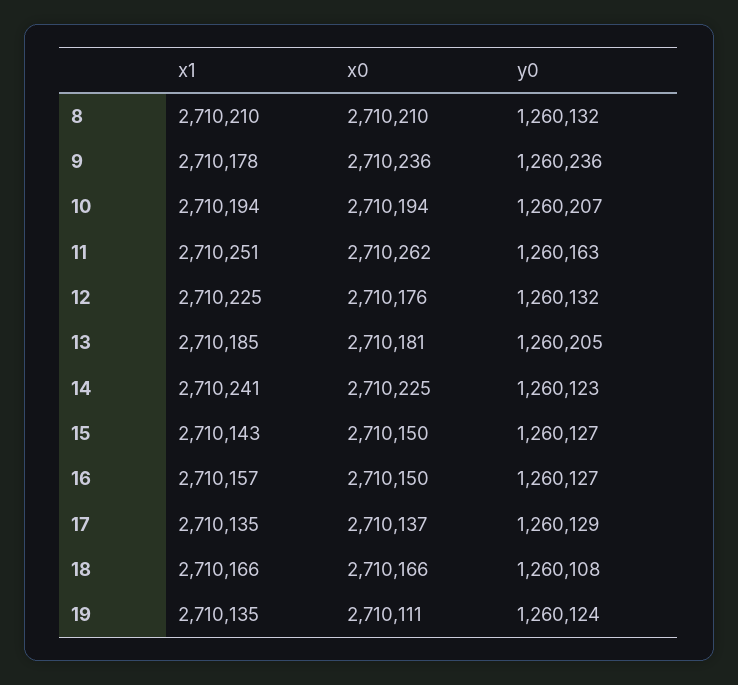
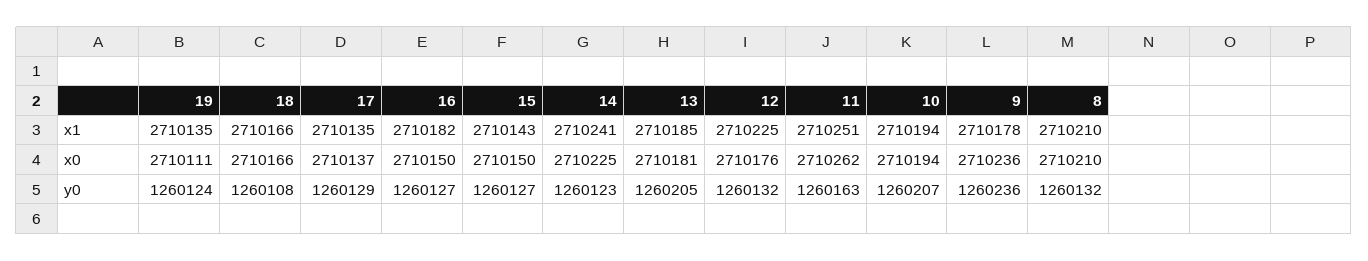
x1, 16: 2710157 -> 2710182

